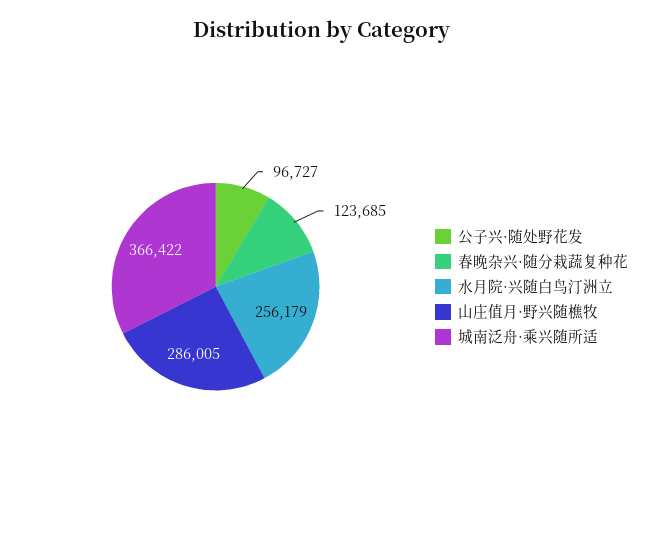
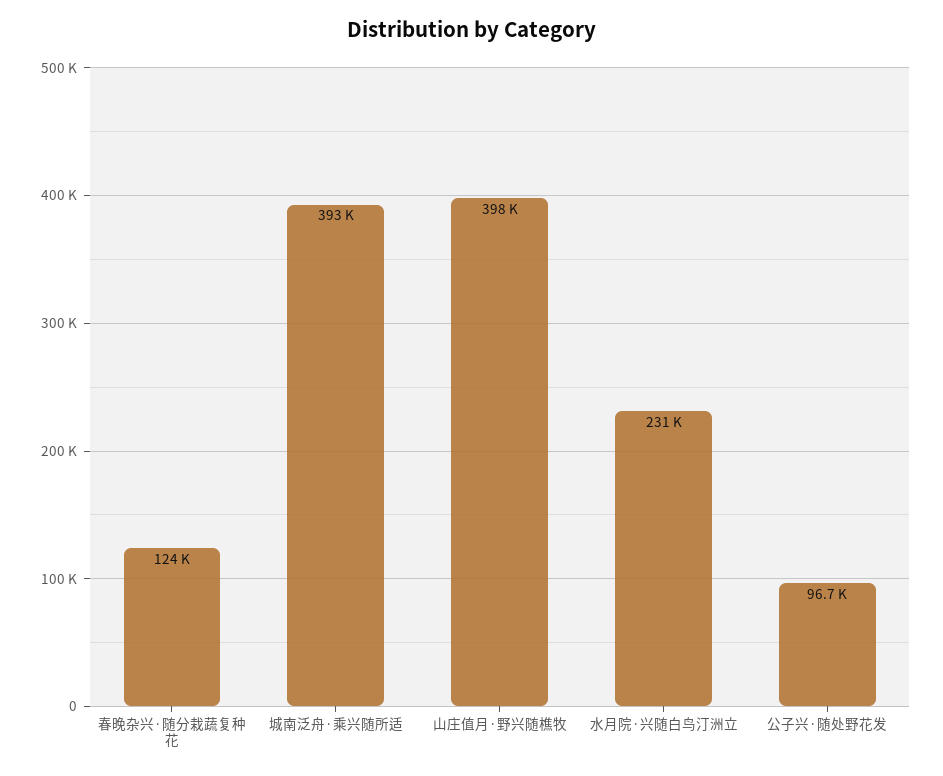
水月院·兴随白鸟汀洲立: 256179 -> 231000
山庄值月·野兴随樵牧: 286005 -> 398000
城南泛舟·乘兴随所适: 366422 -> 393000

